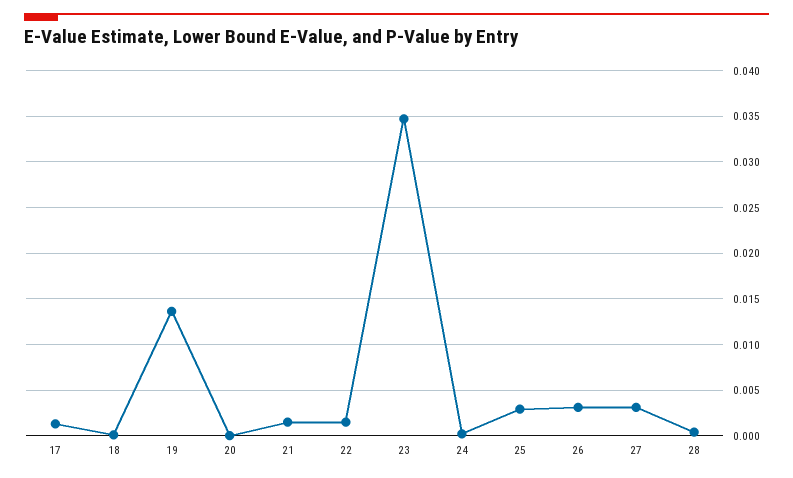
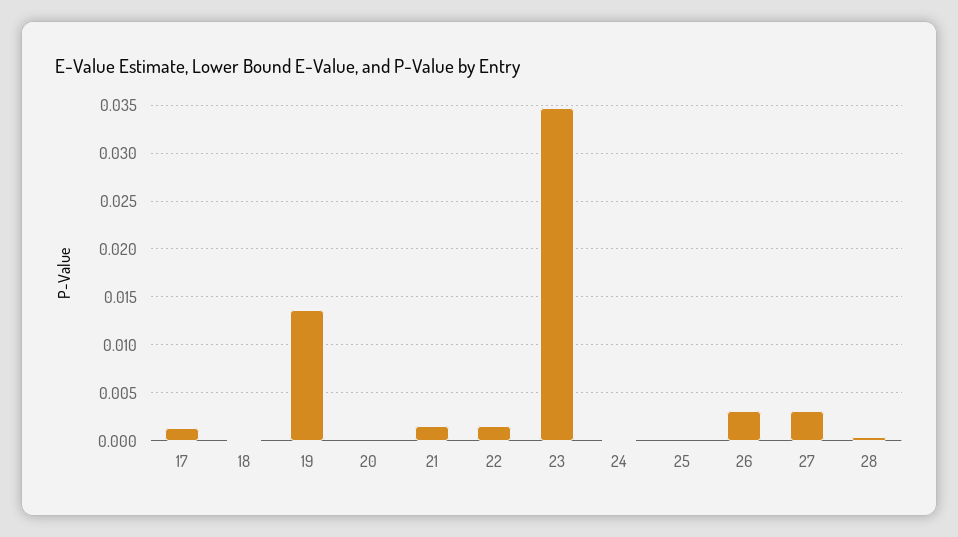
25: 0.003 -> 0

